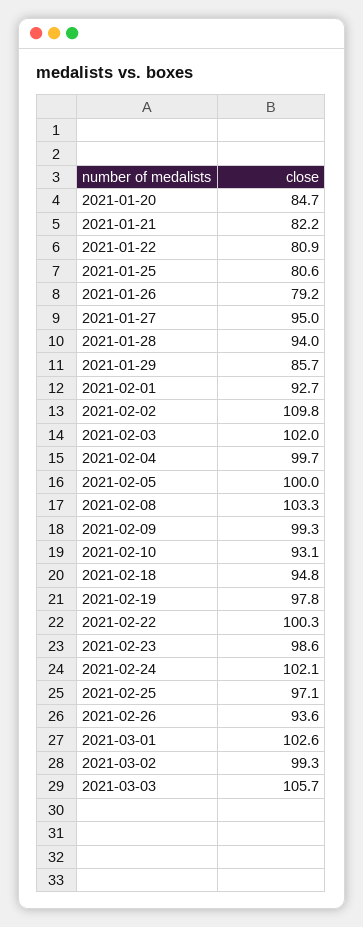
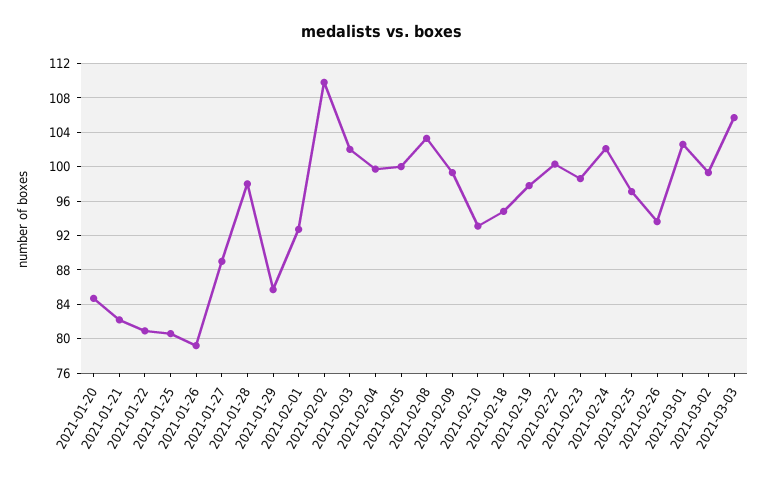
2021-01-27: 95 -> 89
2021-01-28: 94 -> 98

